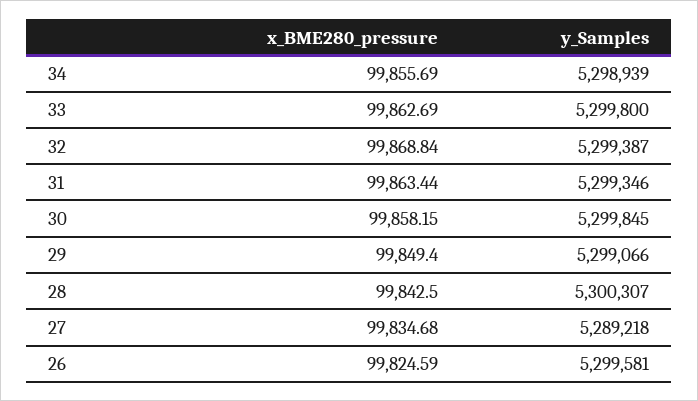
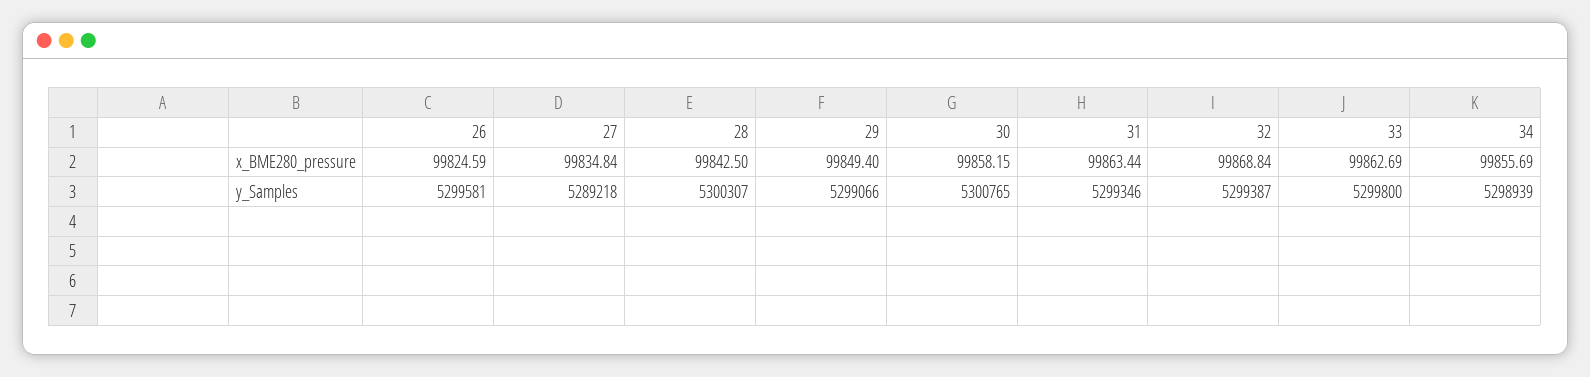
y_Samples, 30: 5299845 -> 5300765
x_BME280_pressure, 27: 99834.68 -> 99834.84

